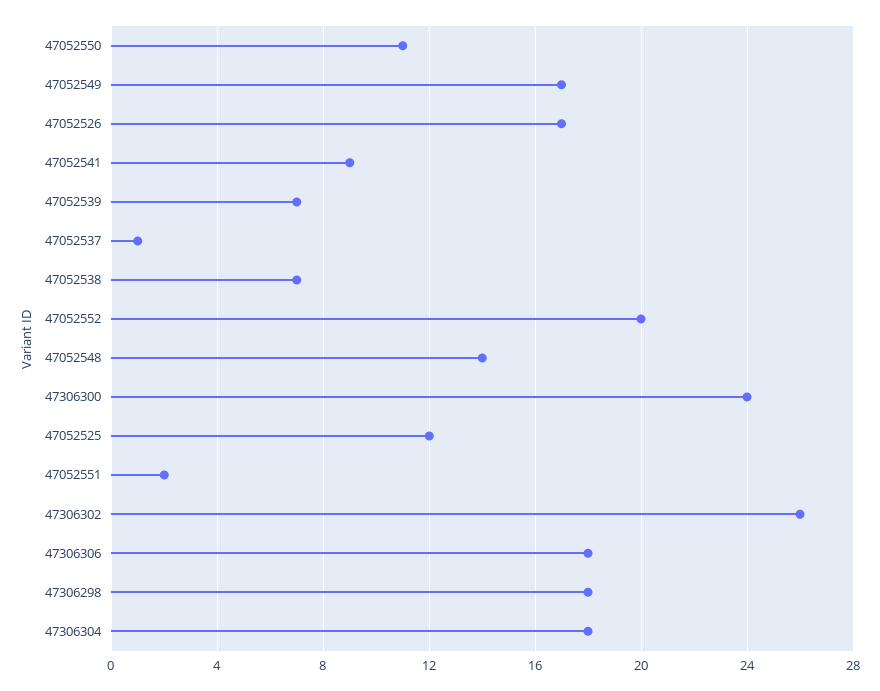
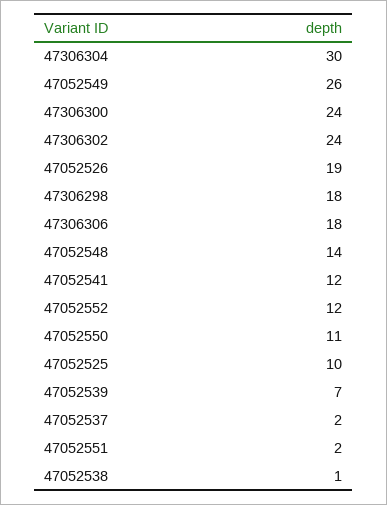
47052549: 17 -> 26
47052526: 17 -> 19
47052541: 9 -> 12
47052537: 1 -> 2
47052538: 7 -> 1
47052552: 20 -> 12
47052525: 12 -> 10
47306302: 26 -> 24
47306304: 18 -> 30

